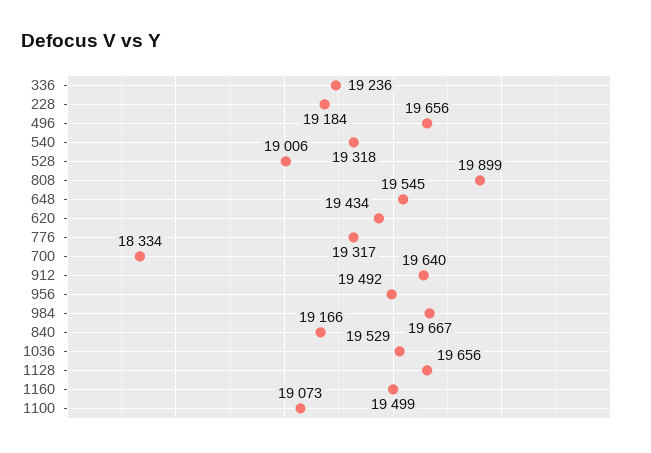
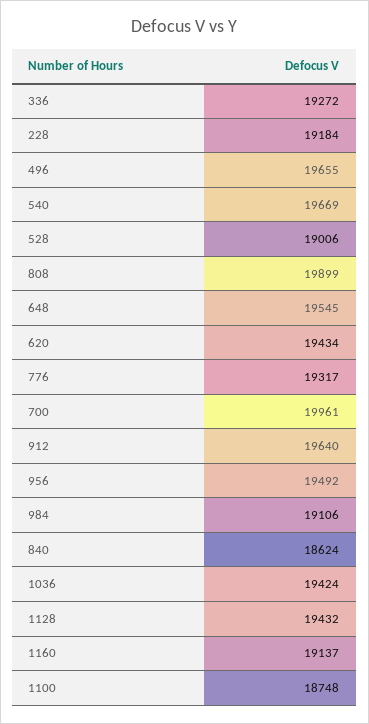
336: 19236 -> 19272
496: 19656 -> 19655
540: 19318 -> 19669
700: 18334 -> 19961
984: 19667 -> 19106
840: 19166 -> 18624
1036: 19529 -> 19424
1128: 19656 -> 19432
1160: 19499 -> 19137
1100: 19073 -> 18748

